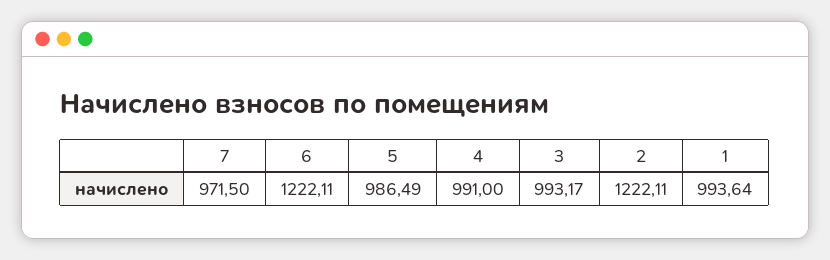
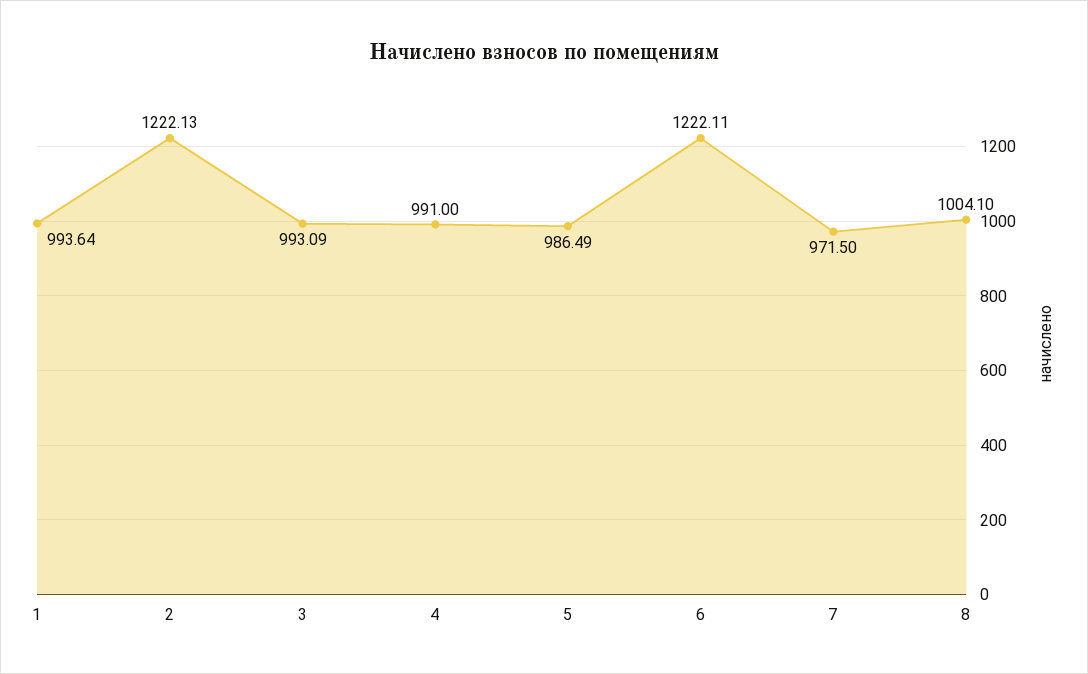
3: 993.17 -> 993.09
2: 1222.11 -> 1222.13
8: none -> 1004.1

